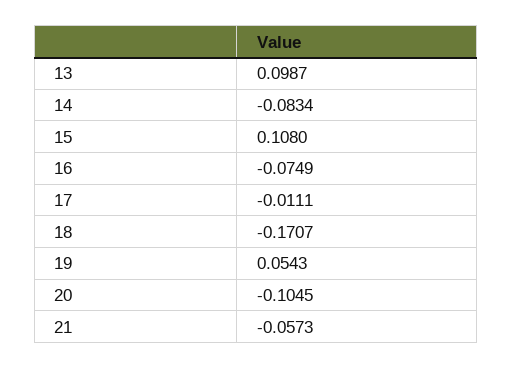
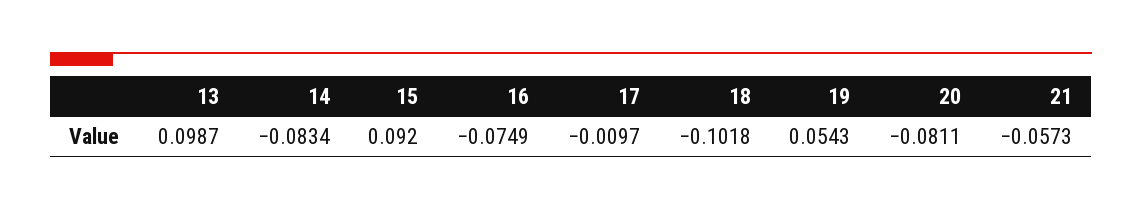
15: 0.108 -> 0.092
17: -0.0111 -> -0.0097
18: -0.1707 -> -0.1018
20: -0.1045 -> -0.0811

